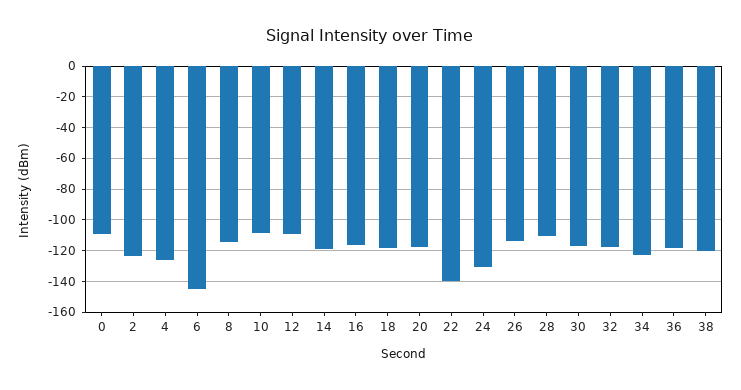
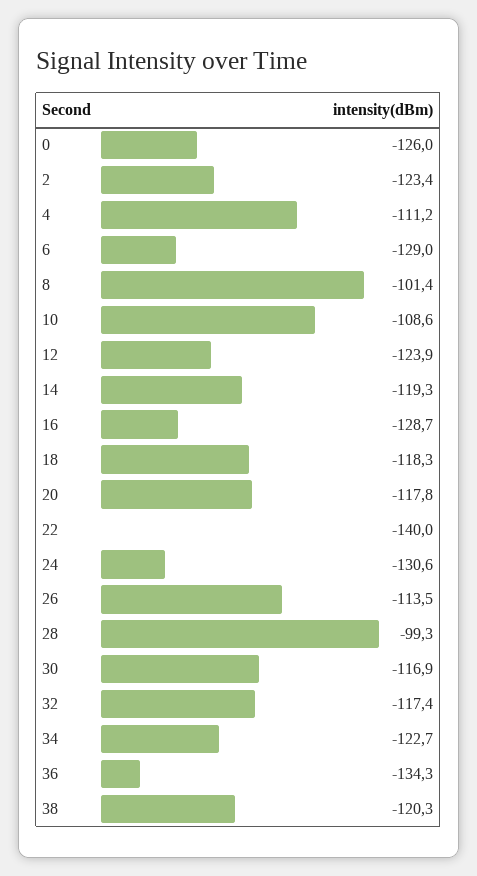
0: -110 -> -126
4: -125 -> -111.2
6: -145 -> -129
8: -115 -> -101.4
12: -110 -> -123.9
16: -115 -> -128.7
28: -110 -> -99.3
36: -120 -> -134.3

